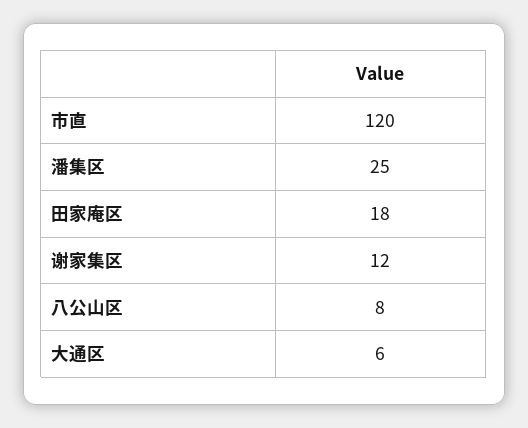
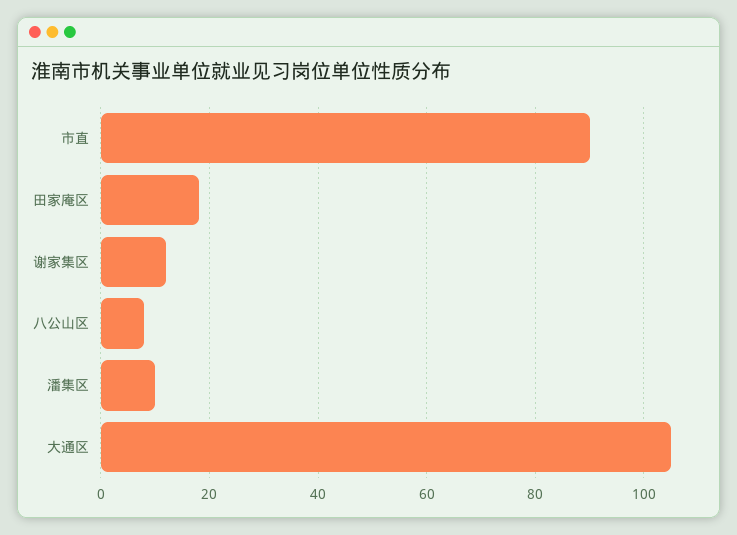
市直: 120 -> 90
潘集区: 25 -> 10
大通区: 6 -> 105

